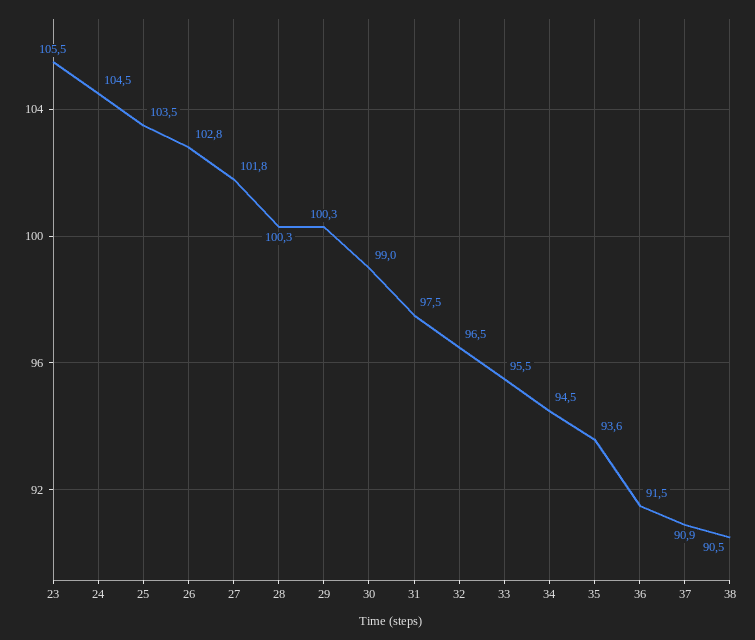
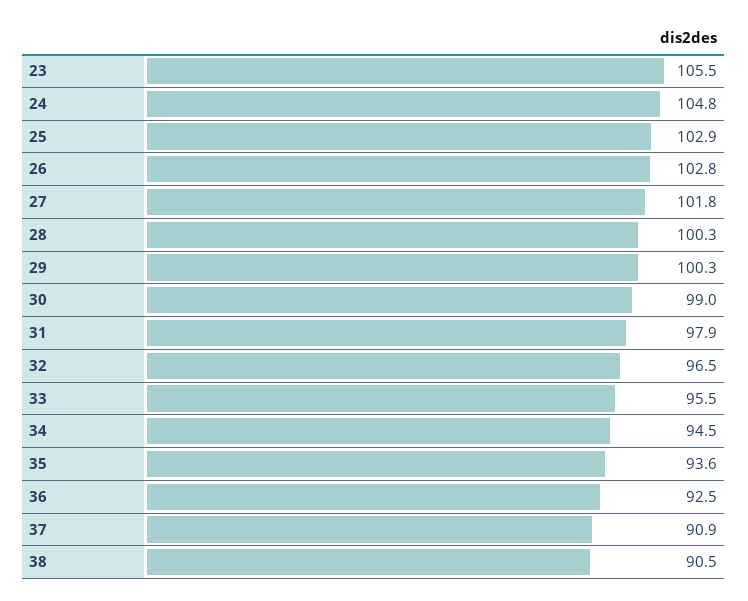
24: 104.5 -> 104.8
25: 103.5 -> 102.9
31: 97.5 -> 97.9
36: 91.5 -> 92.5

